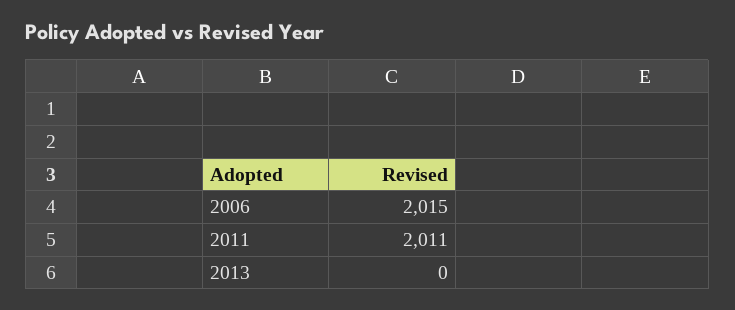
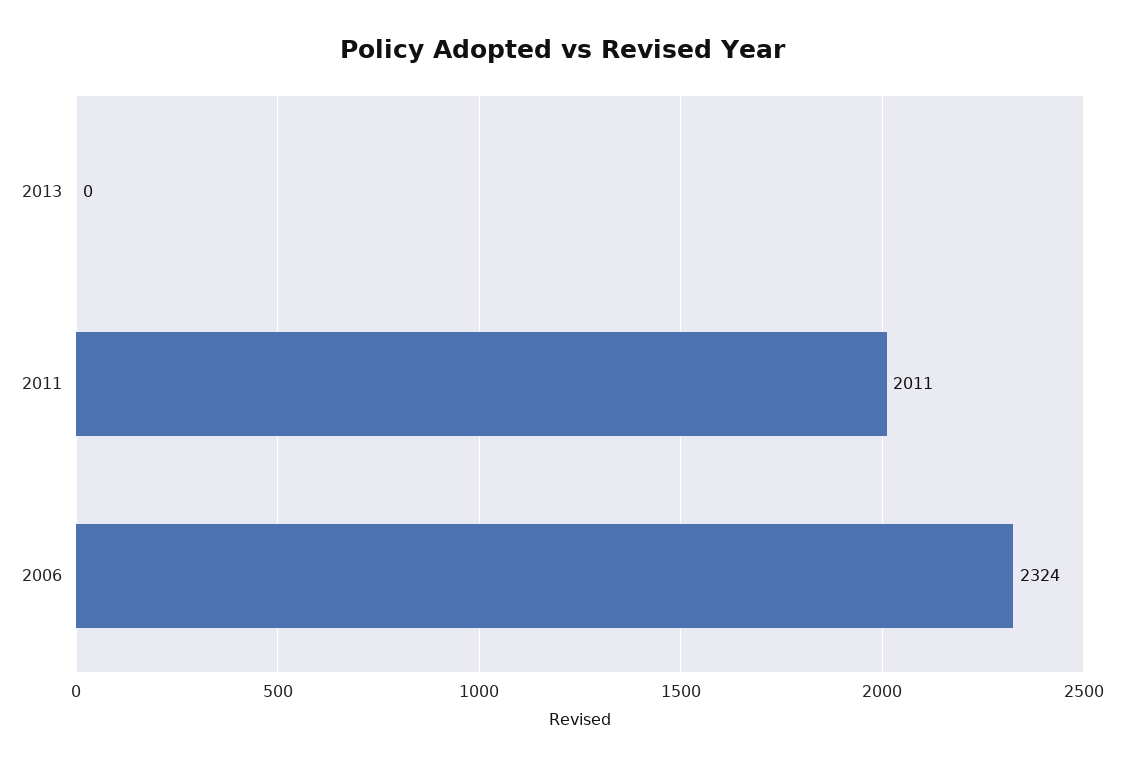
2006: 2015 -> 2324

